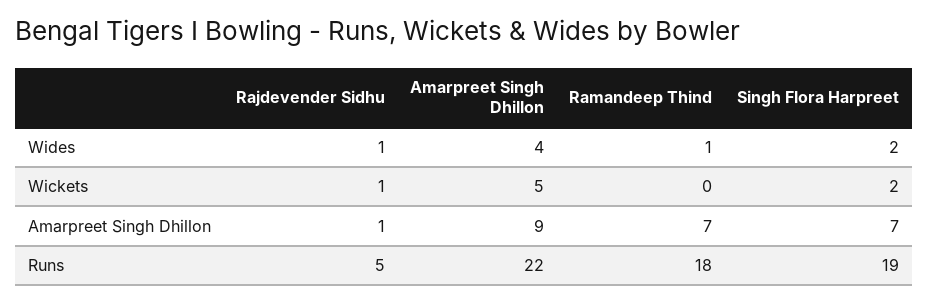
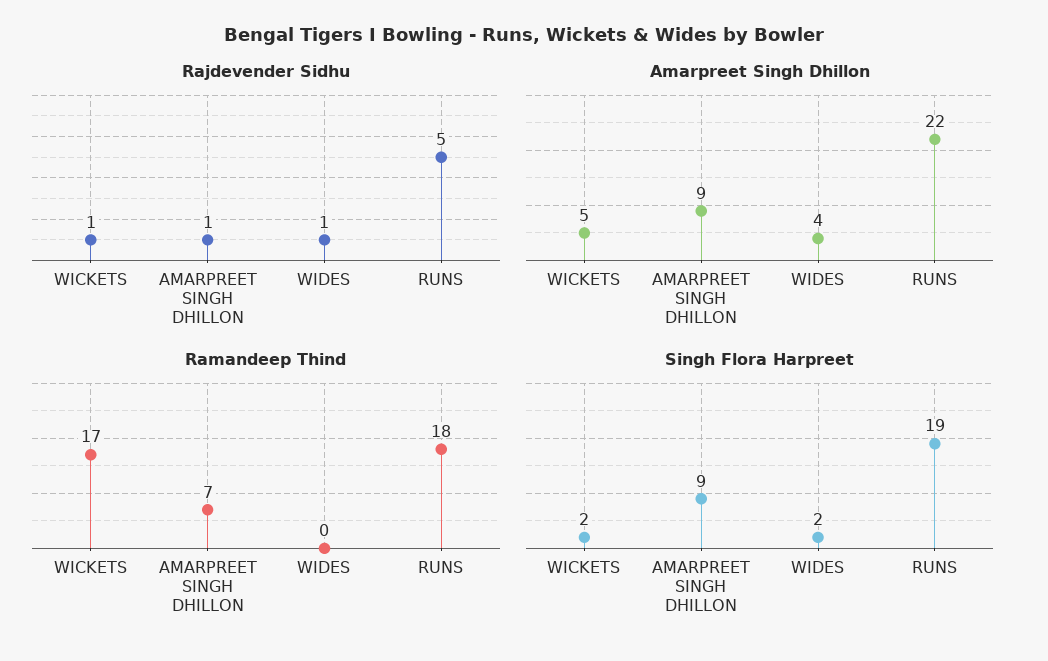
Ramandeep Thind, Wides: 1 -> 0
Ramandeep Thind, Wickets: 0 -> 17
Singh Flora Harpreet, Amarpreet Singh Dhillon: 7 -> 9

